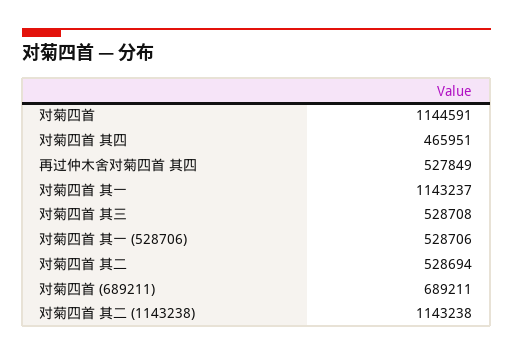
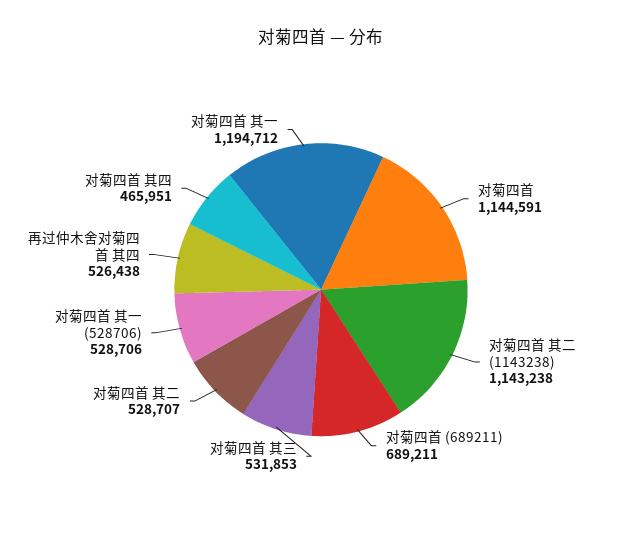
再过仲木舍对菊四首 其四: 527849 -> 526438
对菊四首 其一: 1143237 -> 1194712
对菊四首 其三: 528708 -> 531853
对菊四首 其二: 528694 -> 528707

